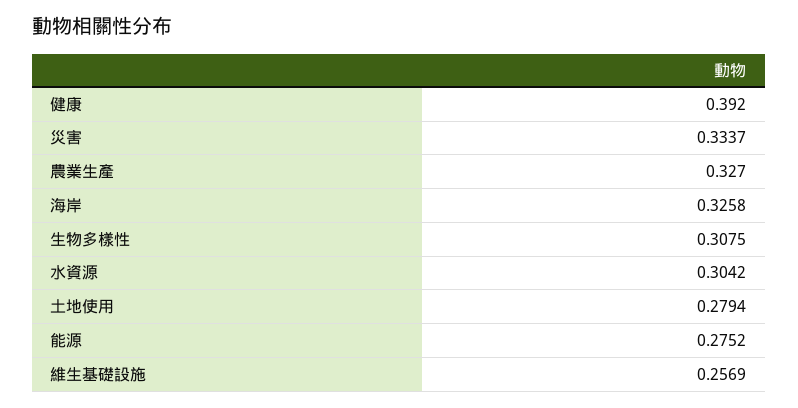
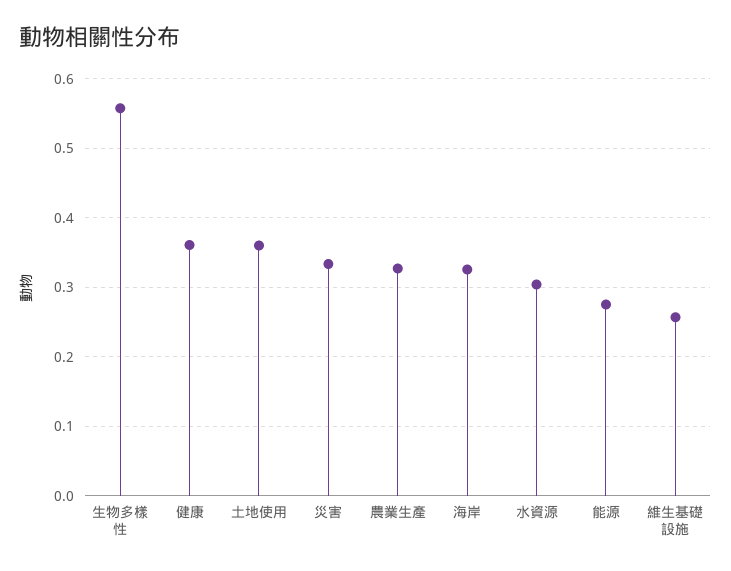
健康: 0.392 -> 0.36
生物多樣性: 0.3075 -> 0.56
土地使用: 0.2794 -> 0.36

